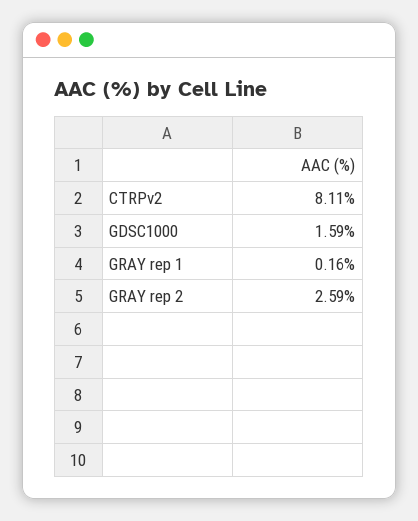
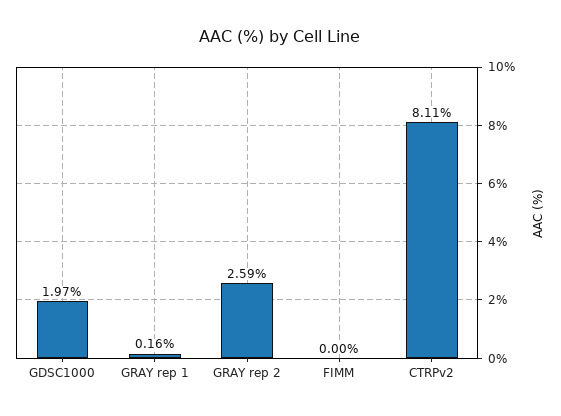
GDSC1000: 1.59 -> 1.97
FIMM: none -> 0

